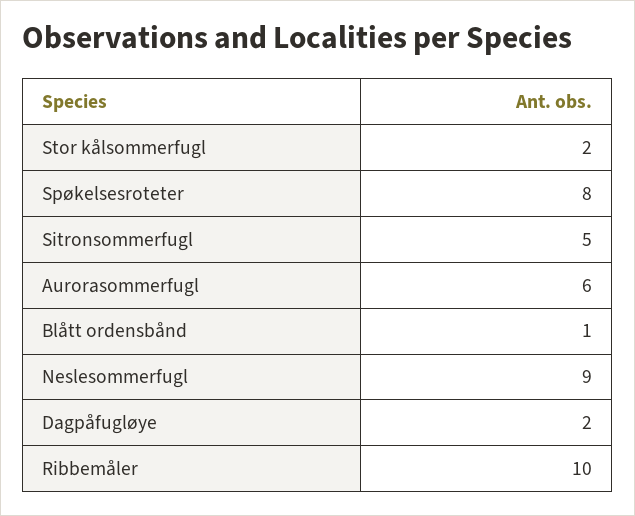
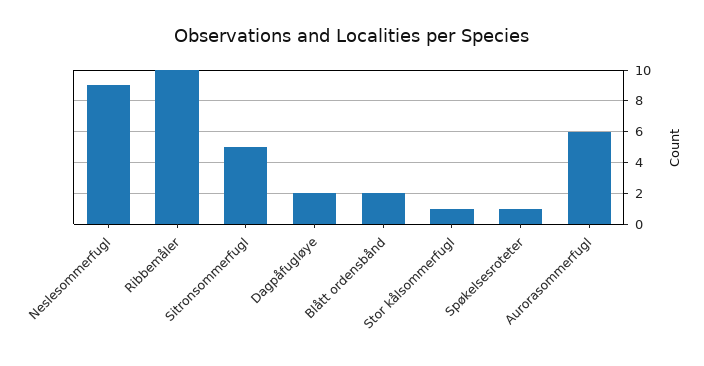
Stor kålsommerfugl: 2 -> 1
Spøkelsesroteter: 8 -> 1
Blått ordensbånd: 1 -> 2

